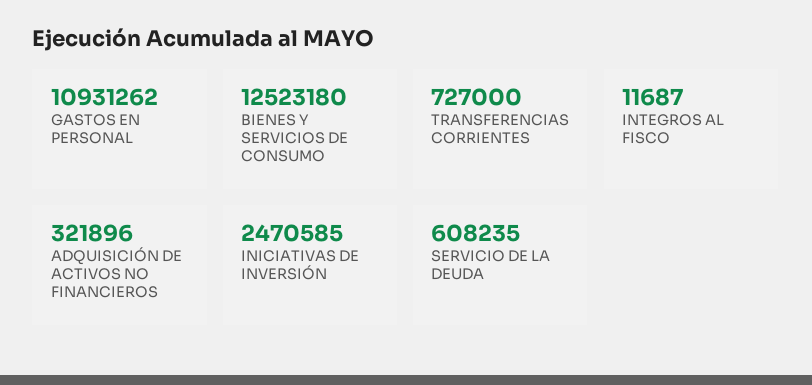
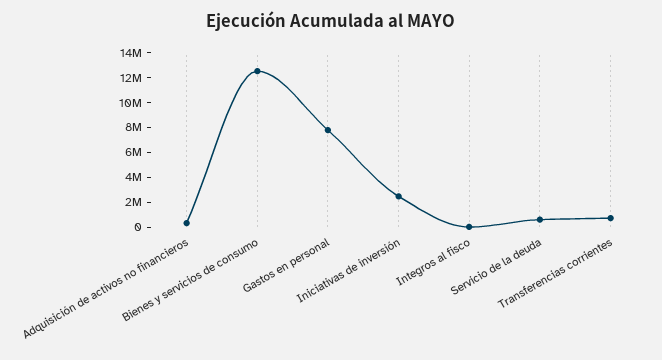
GASTOS EN PERSONAL: 10931262 -> 8000000

